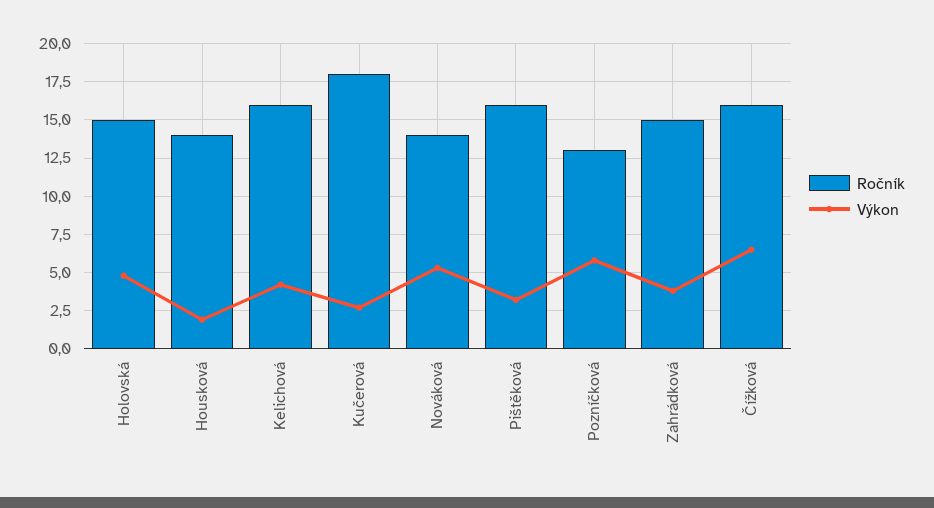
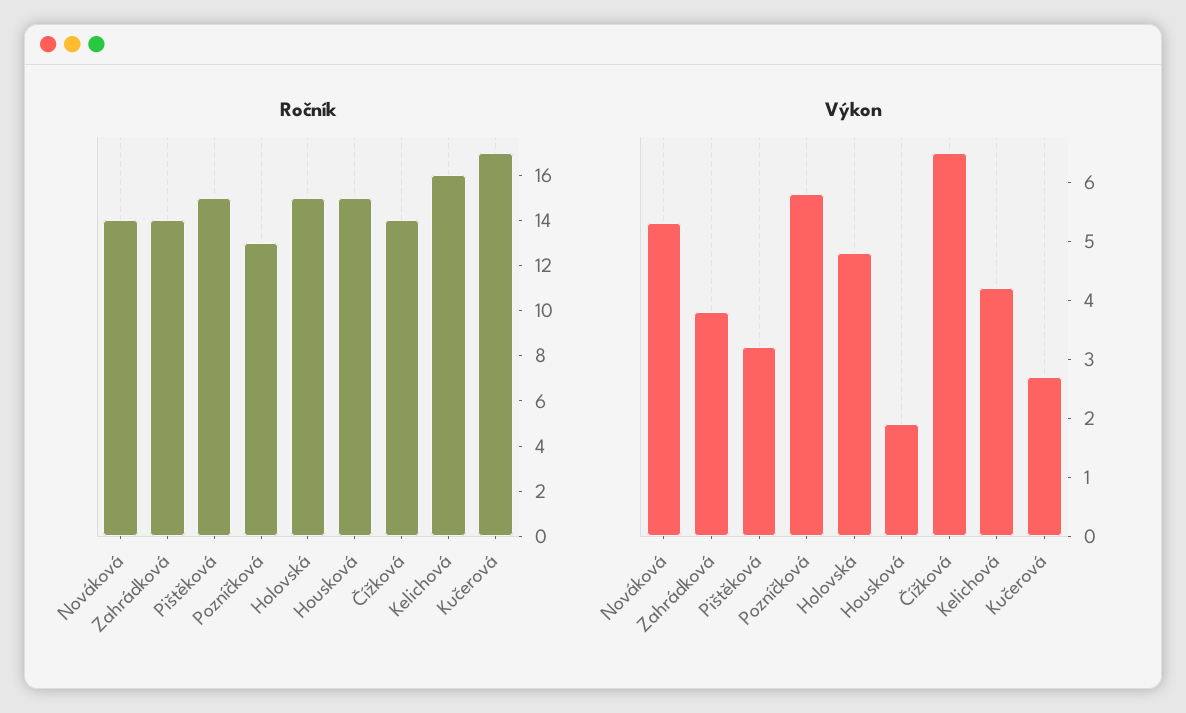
Ročník, Housková: 14 -> 15
Ročník, Kučerová: 18 -> 17
Ročník, Pištěková: 16 -> 15
Ročník, Zahrádková: 15 -> 14
Ročník, Čížková: 16 -> 14

